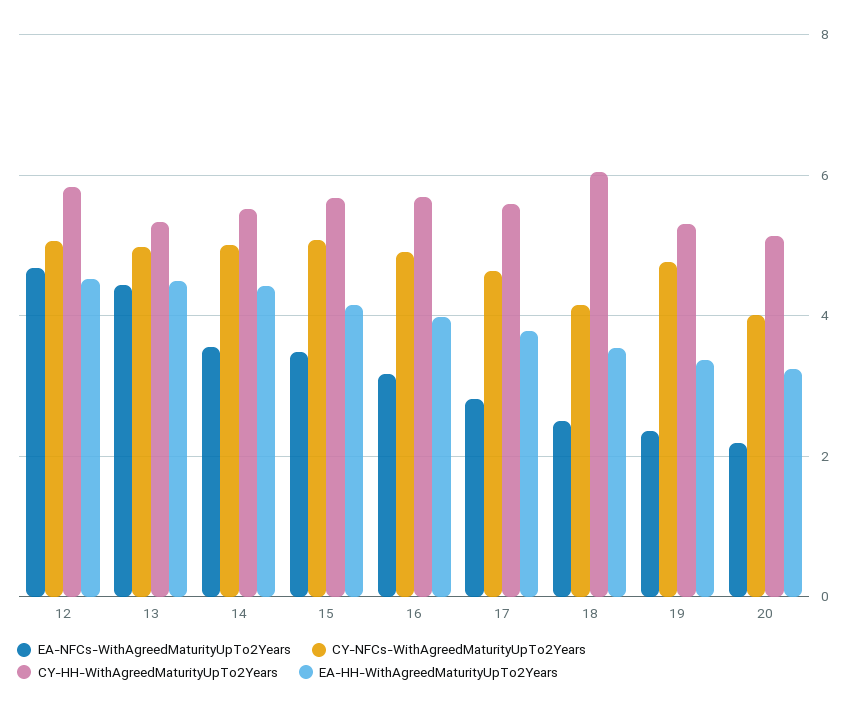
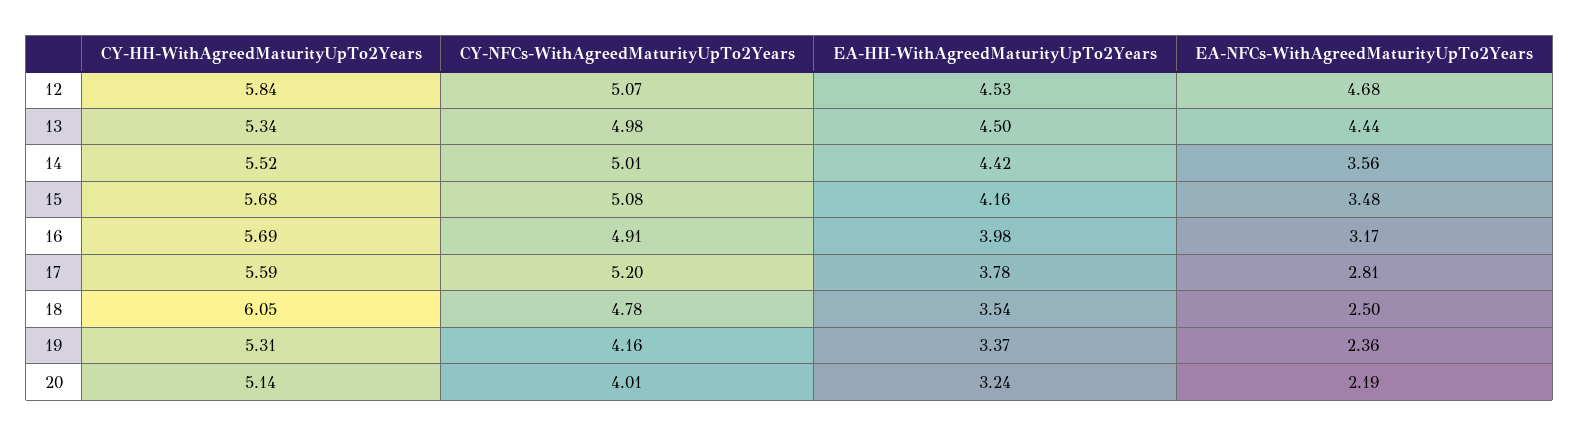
CY-NFCs-WithAgreedMaturityUpTo2Years, 17: 4.6 -> 5.2
CY-NFCs-WithAgreedMaturityUpTo2Years, 18: 4.2 -> 4.78
CY-NFCs-WithAgreedMaturityUpTo2Years, 19: 4.8 -> 4.16

